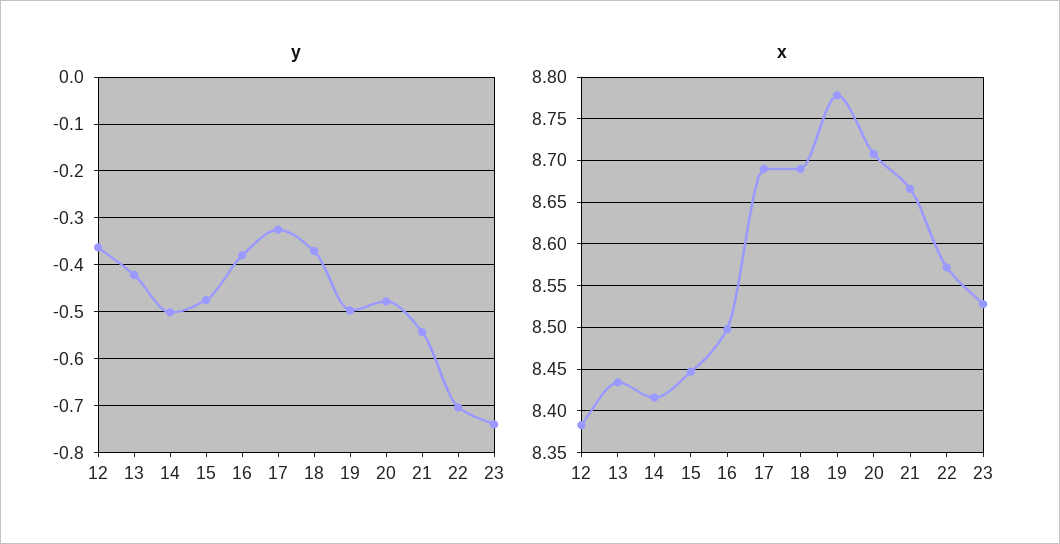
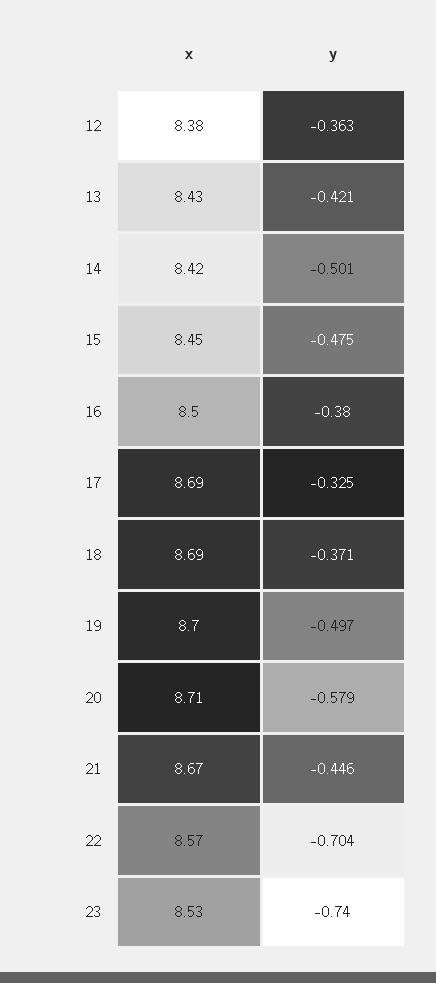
y, 20: -0.48 -> -0.579
y, 21: -0.54 -> -0.446
x, 19: 8.78 -> 8.7

